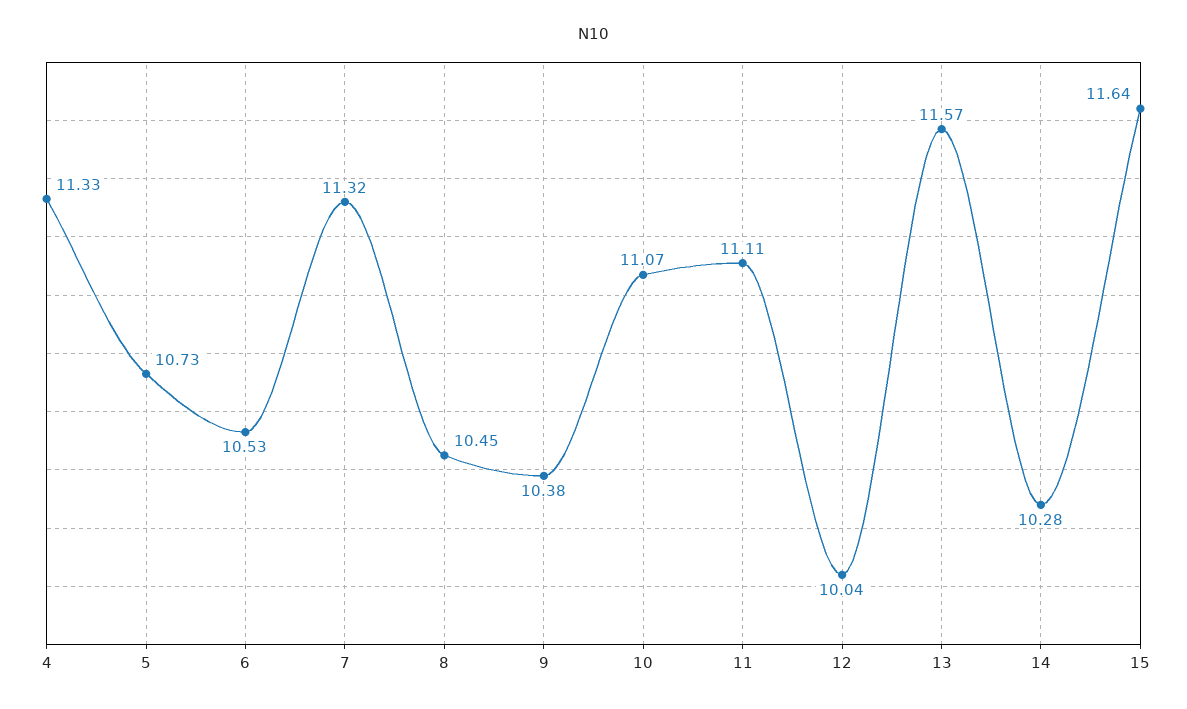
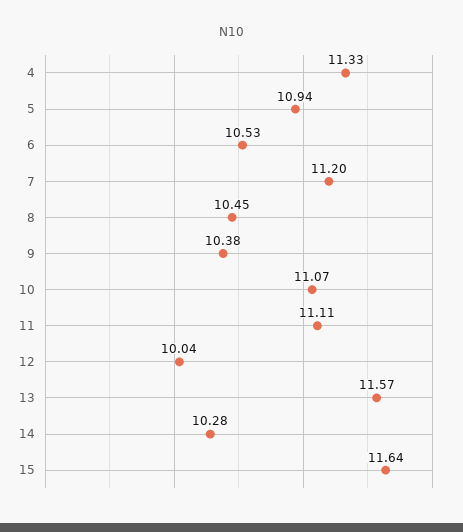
5: 10.73 -> 10.94
7: 11.32 -> 11.2

